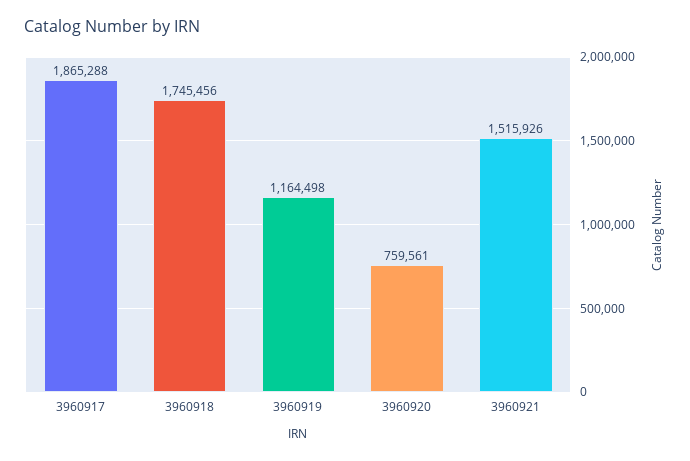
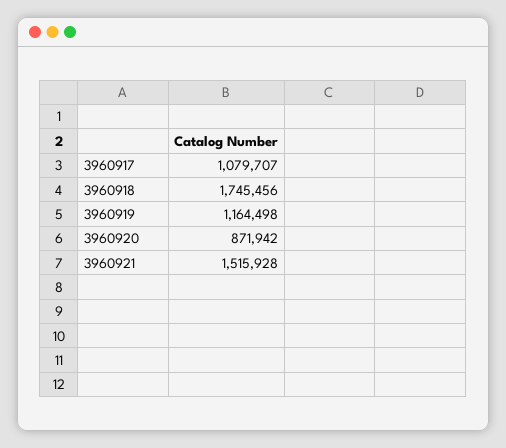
3960917: 1865288 -> 1079707
3960920: 759561 -> 871942
3960921: 1515926 -> 1515928

